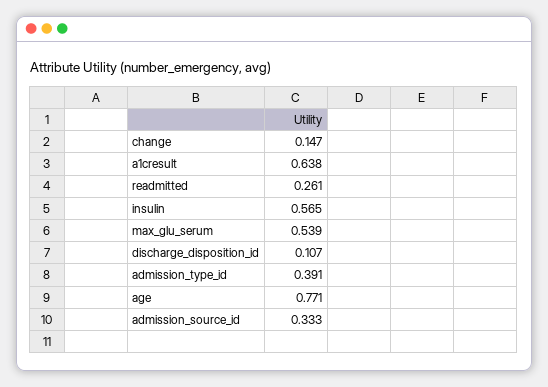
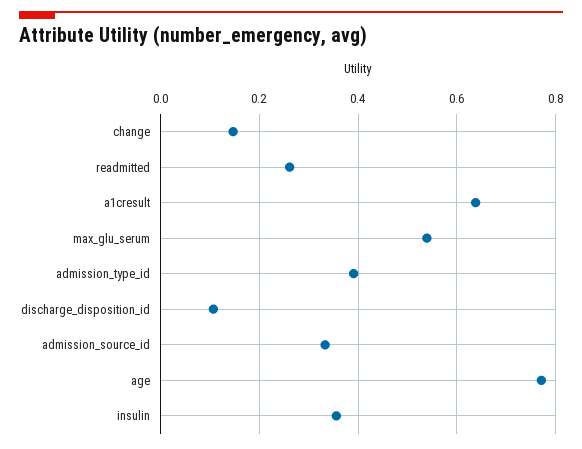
insulin: 0.565 -> 0.36

